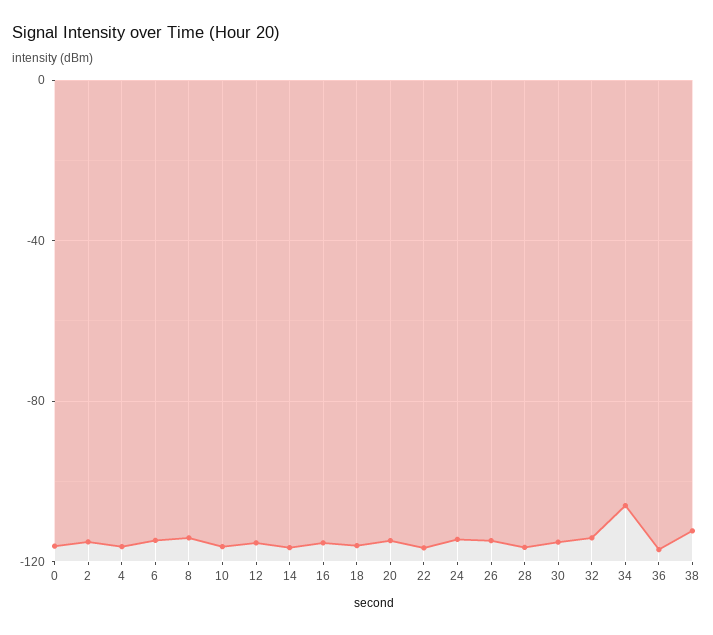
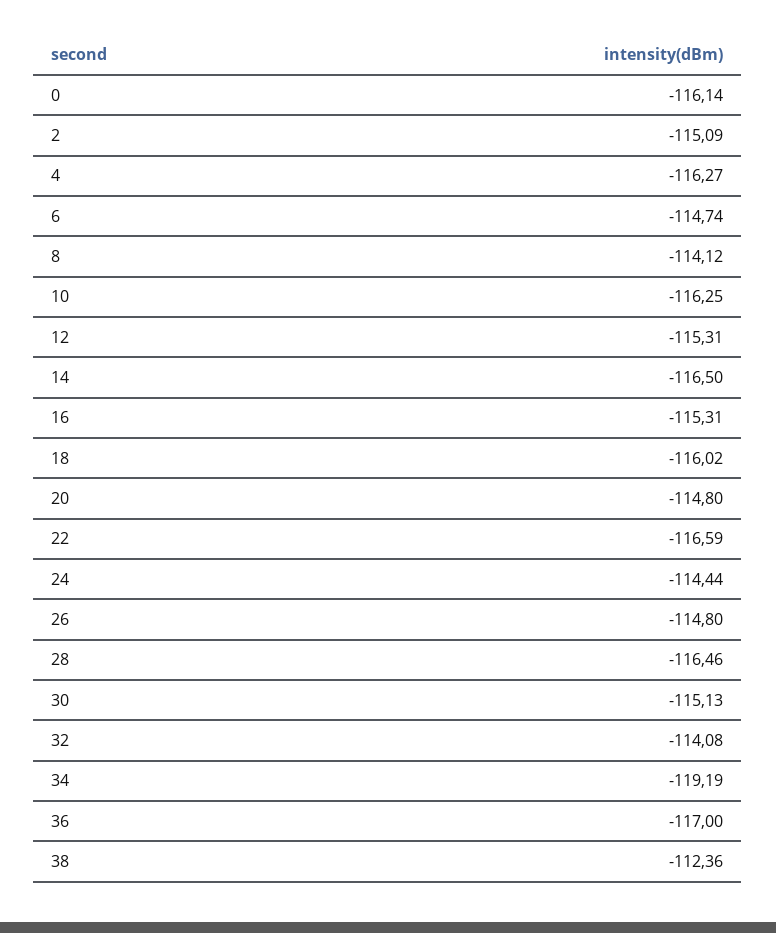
34: -105 -> -119.19

